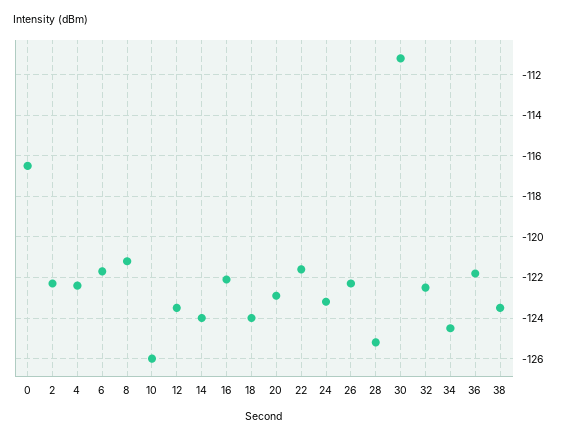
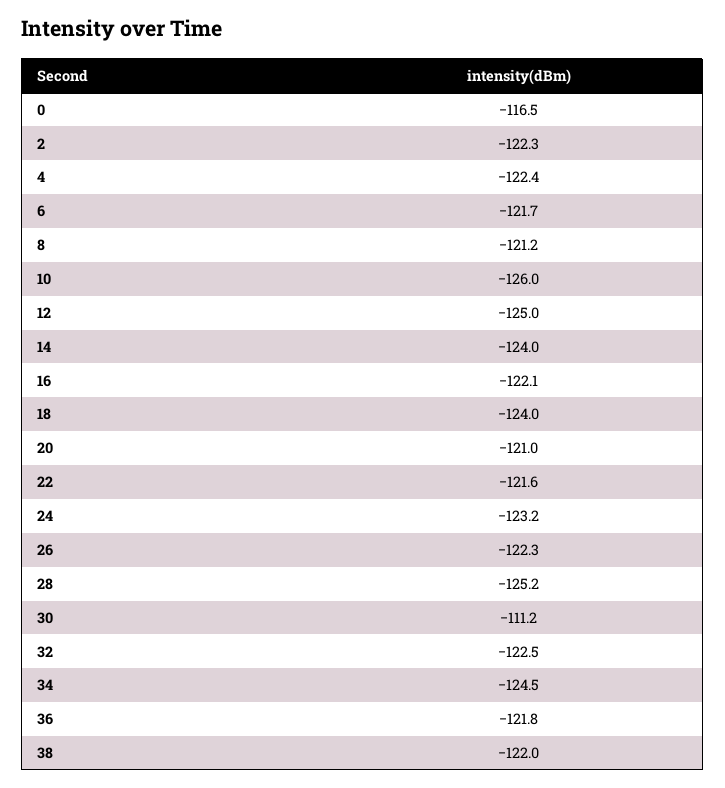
12: -123.5 -> -125
20: -123 -> -121
38: -123.5 -> -122

